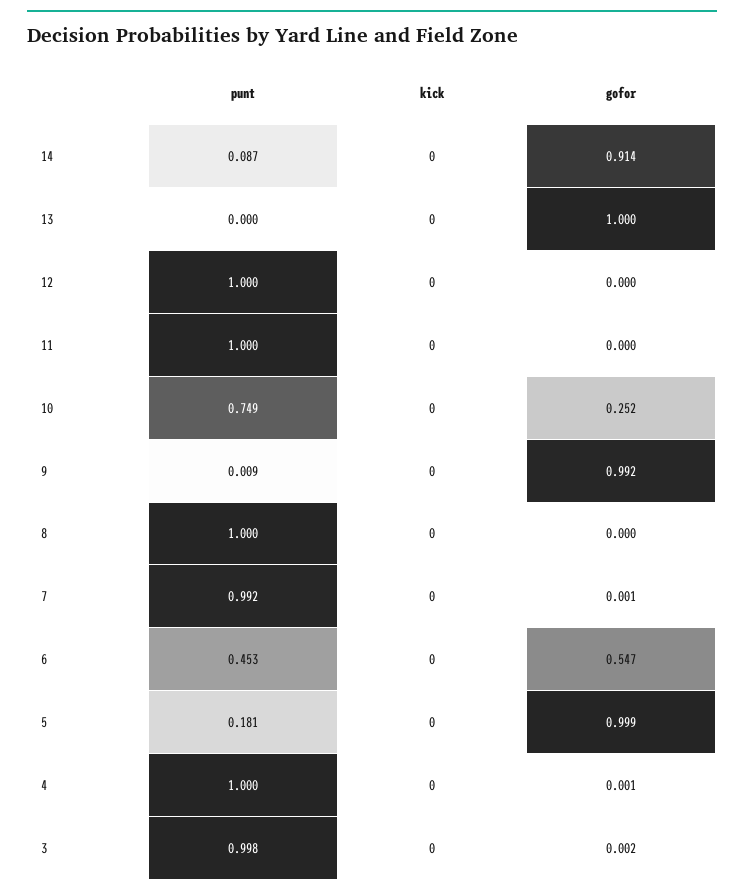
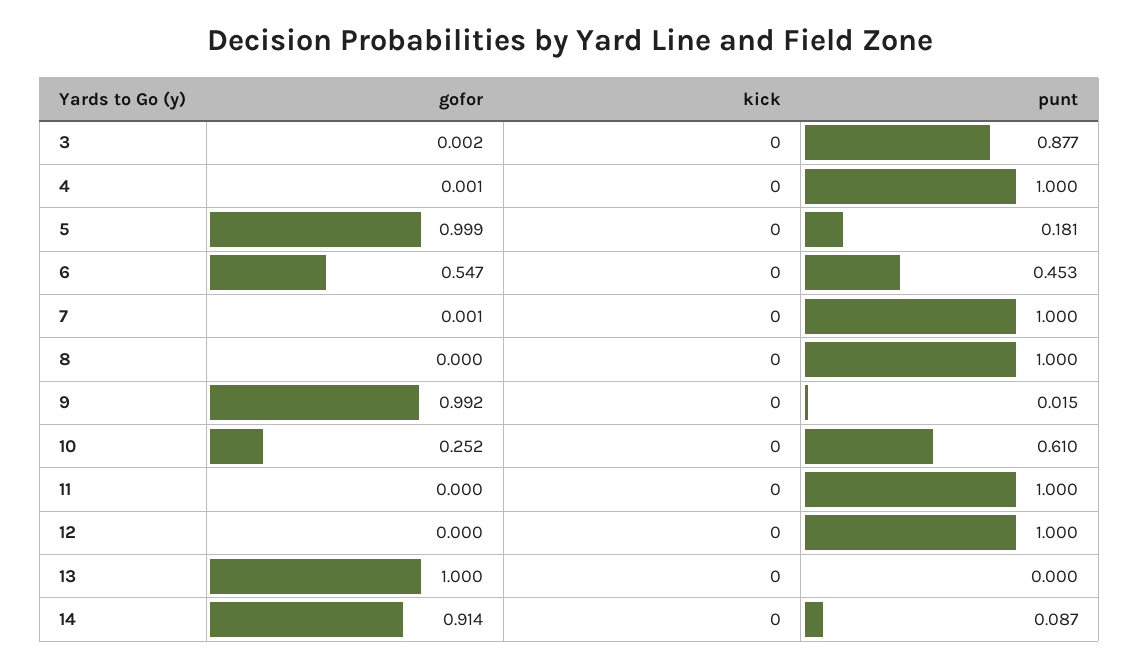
punt, 10: 0.749 -> 0.61
punt, 9: 0.009 -> 0.015
punt, 7: 0.992 -> 1
punt, 3: 0.998 -> 0.877

